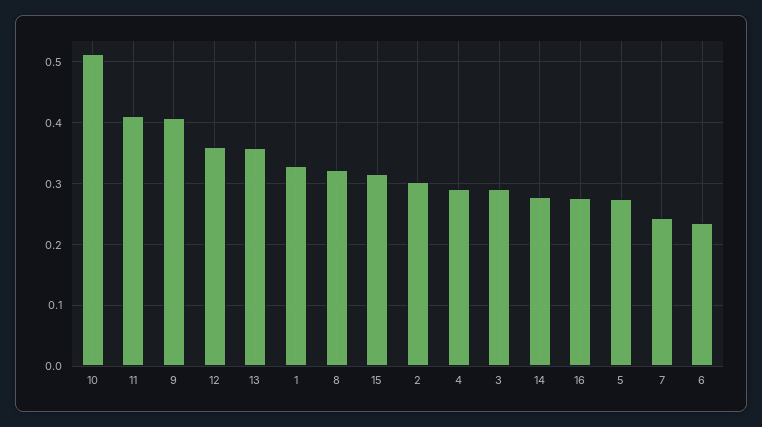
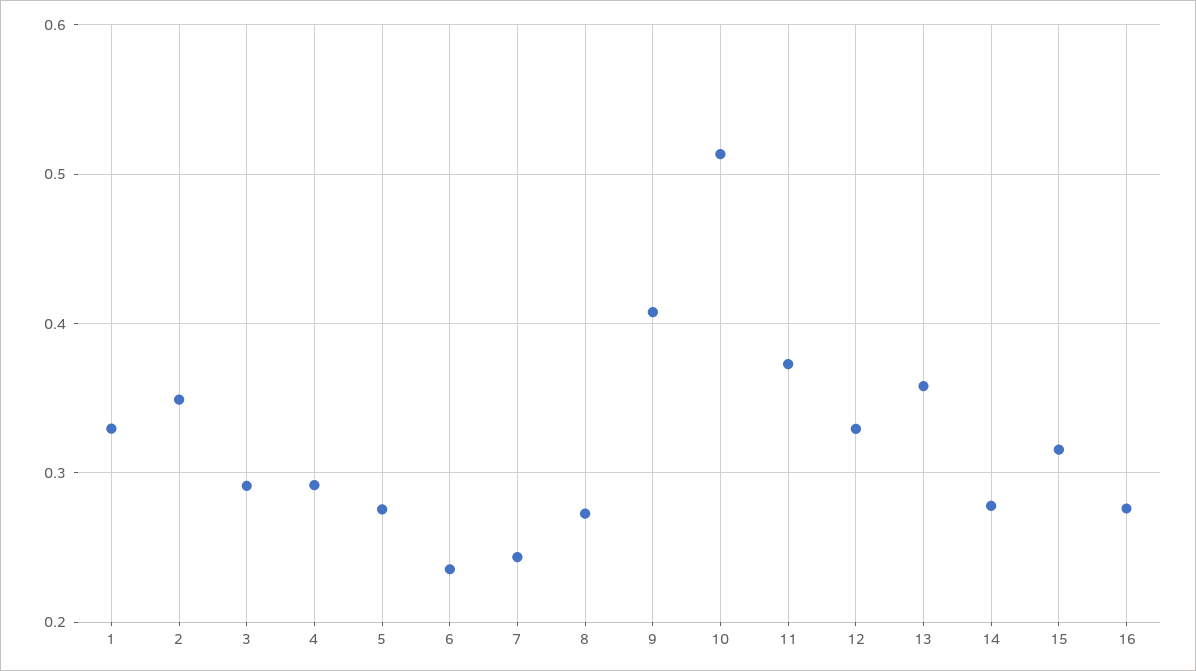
11: 0.41 -> 0.37
12: 0.36 -> 0.33
8: 0.32 -> 0.27
2: 0.3 -> 0.35

